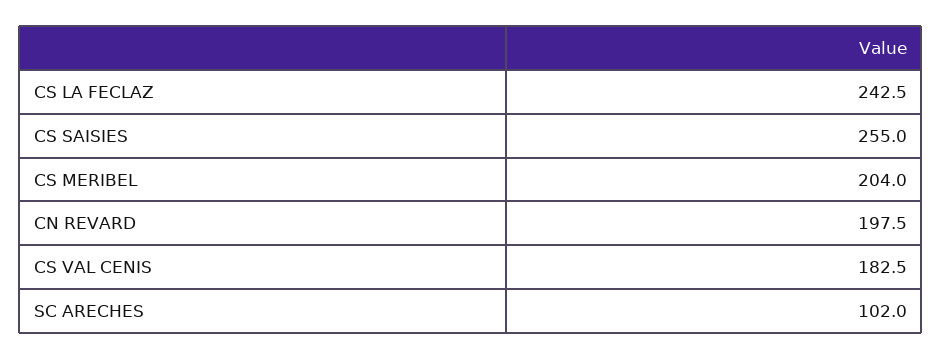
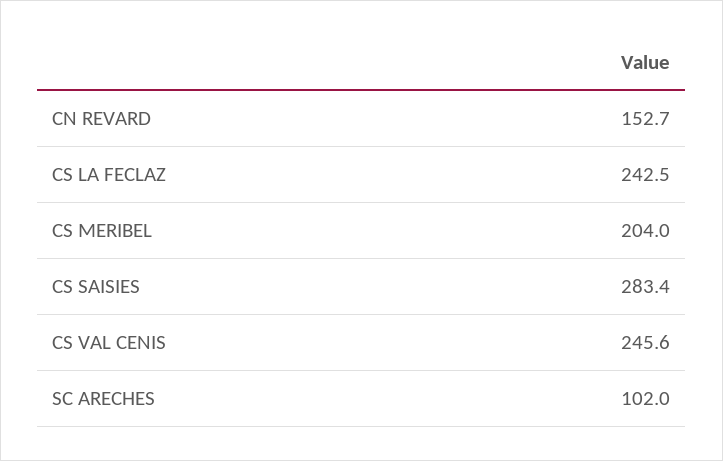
CS SAISIES: 255 -> 283.4
CN REVARD: 197.5 -> 152.7
CS VAL CENIS: 182.5 -> 245.6

